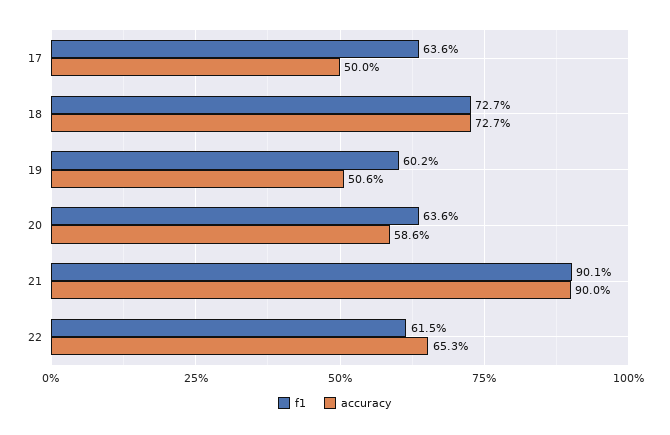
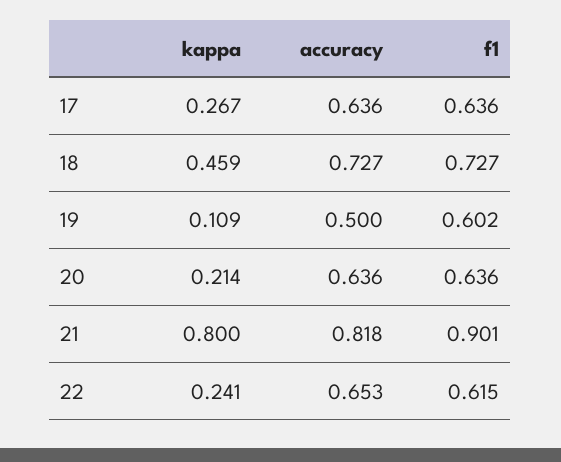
accuracy, 17: 0.5 -> 0.636
accuracy, 19: 0.506 -> 0.5
accuracy, 20: 0.586 -> 0.636
accuracy, 21: 0.9 -> 0.818
kappa, 17: none -> 0.267
kappa, 18: none -> 0.459
kappa, 19: none -> 0.109
kappa, 20: none -> 0.214
kappa, 21: none -> 0.8
kappa, 22: none -> 0.241

